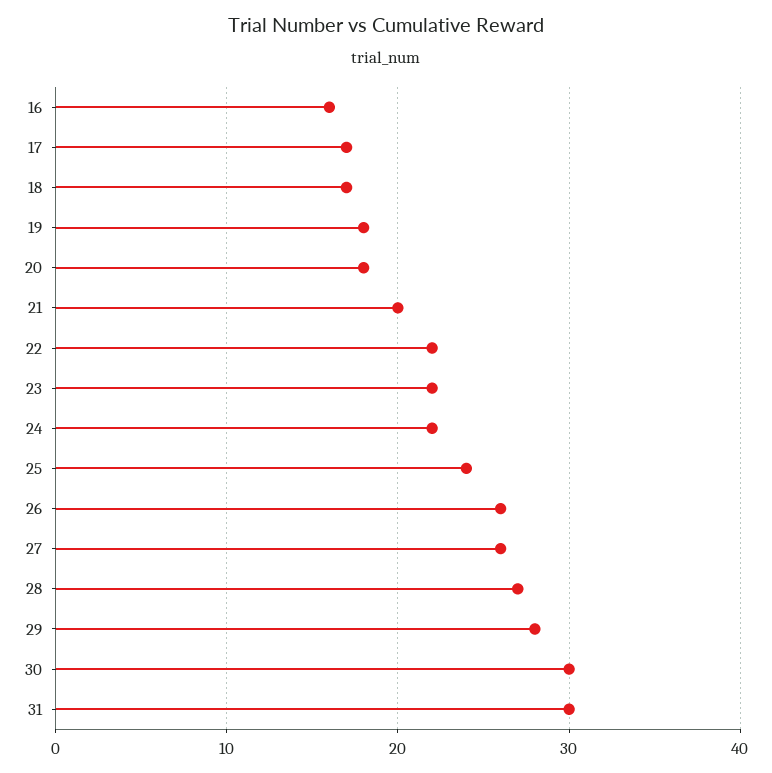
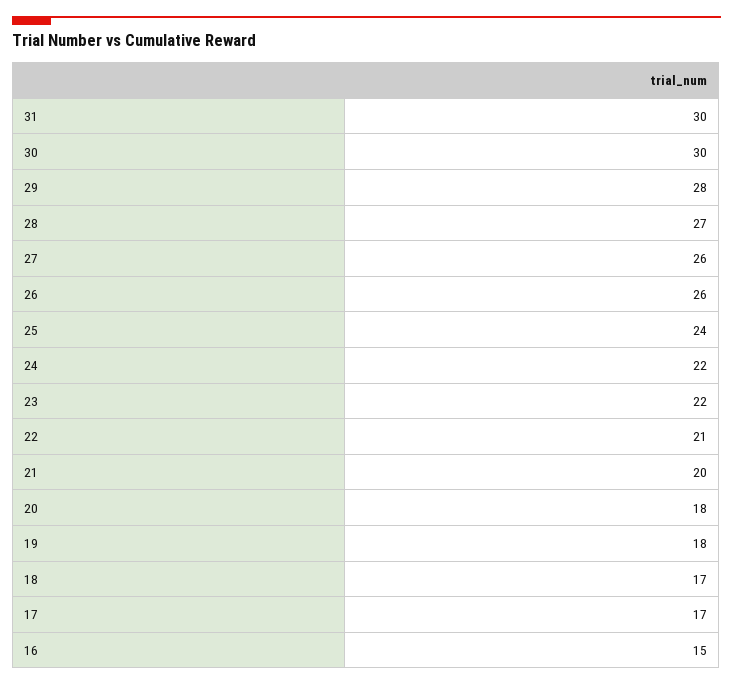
16: 16 -> 15
22: 22 -> 21

